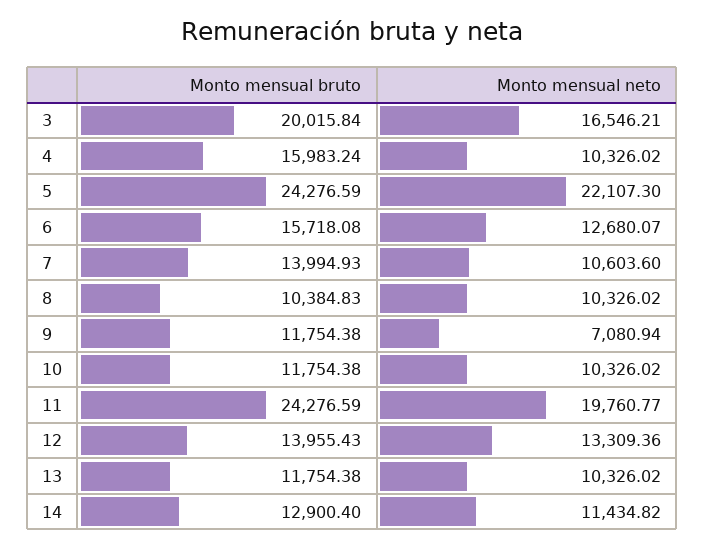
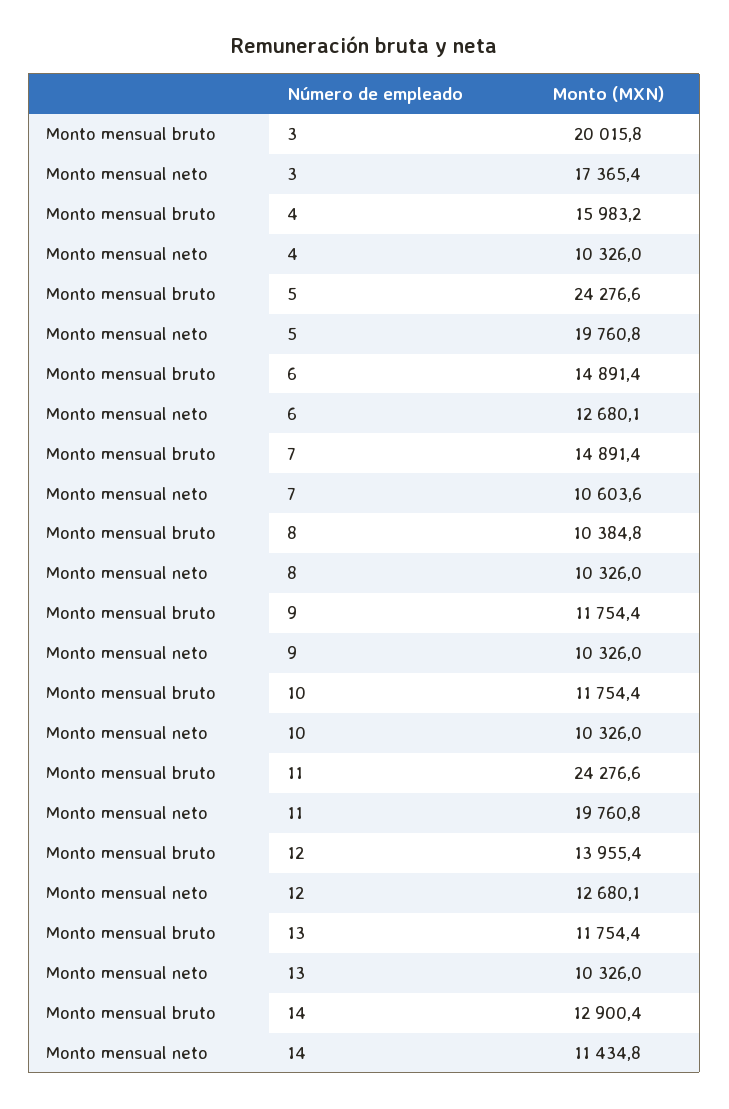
Monto mensual neto, 3: 16546.21 -> 17365.4
Monto mensual neto, 5: 22107.3 -> 19760.8
Monto mensual bruto, 6: 15718.08 -> 14891.4
Monto mensual bruto, 7: 13994.93 -> 14891.4
Monto mensual neto, 9: 7080.94 -> 10326
Monto mensual neto, 12: 13309.36 -> 12680.1

